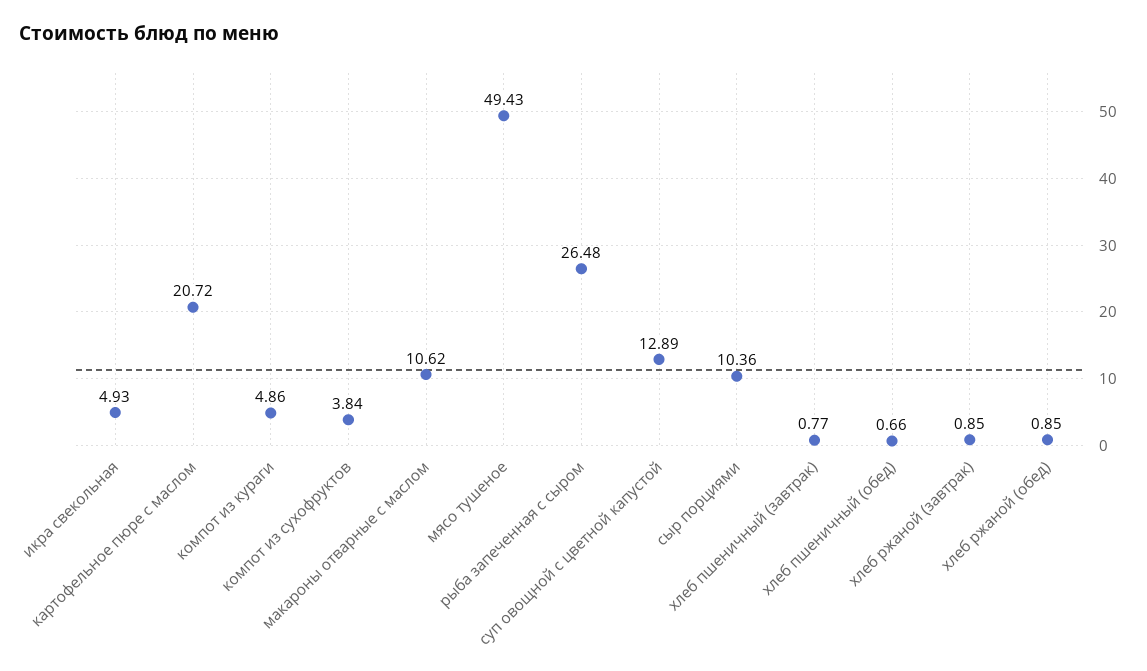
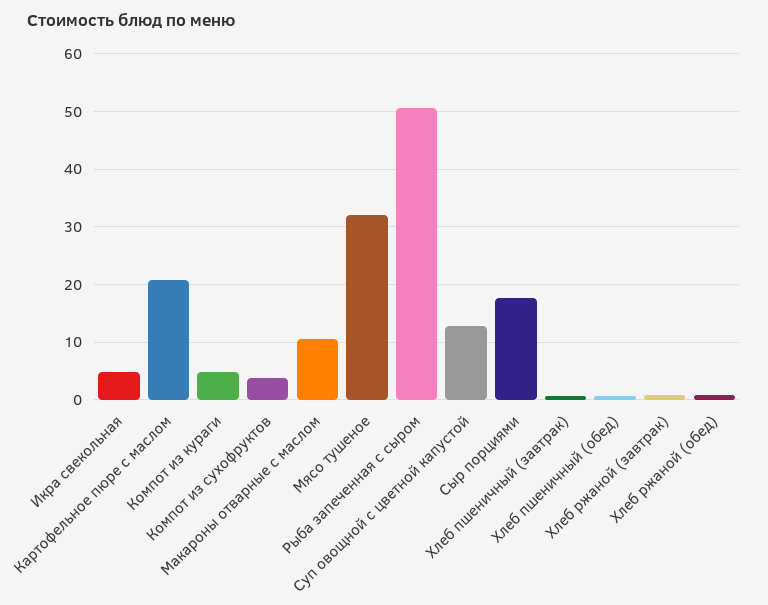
мясо тушеное: 49.43 -> 32
рыба запеченная с сыром: 26.48 -> 50
сыр порциями: 10.36 -> 18

